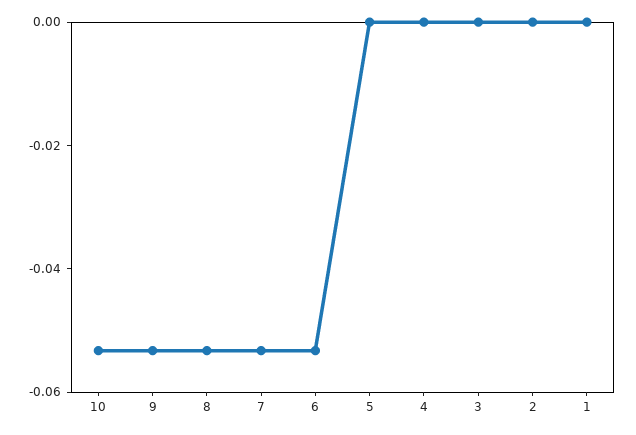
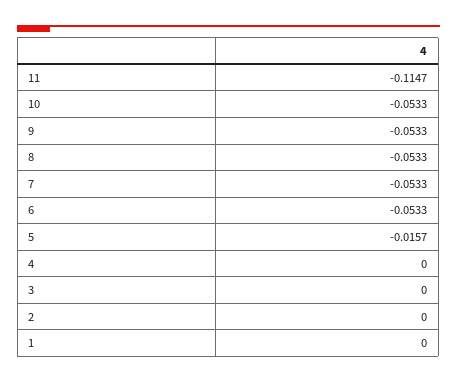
5: 0 -> -0.0157
11: none -> -0.1147

